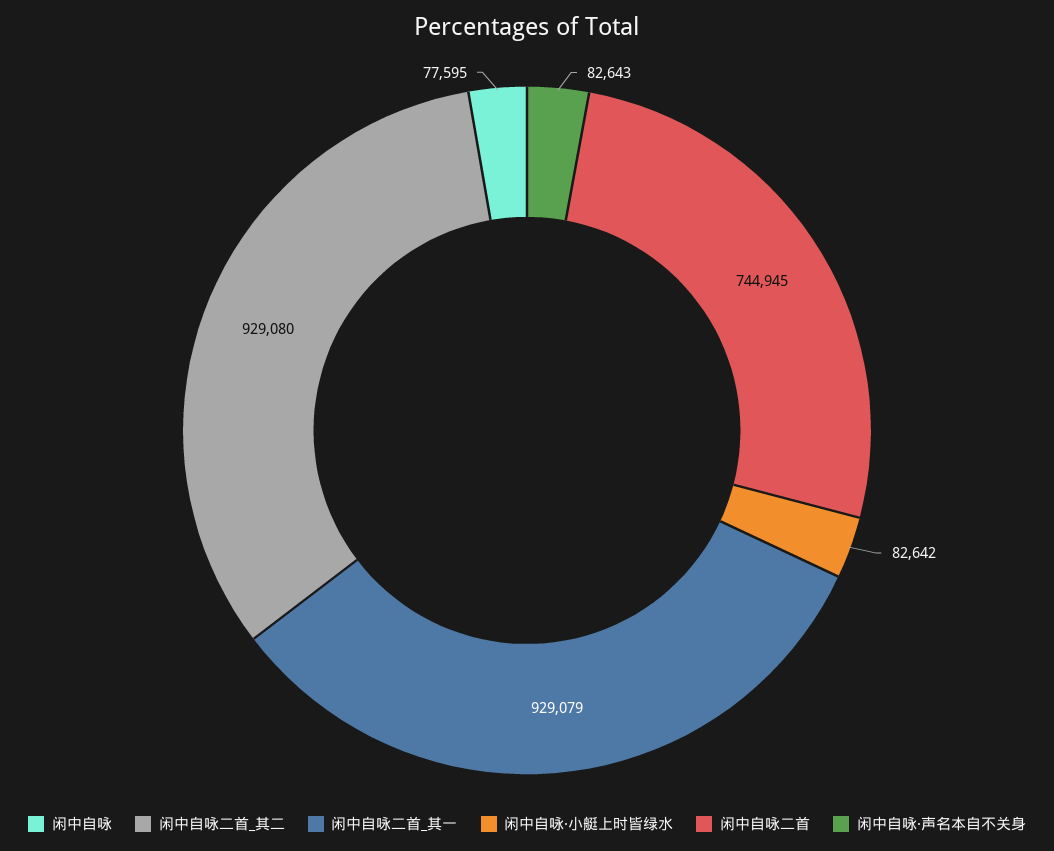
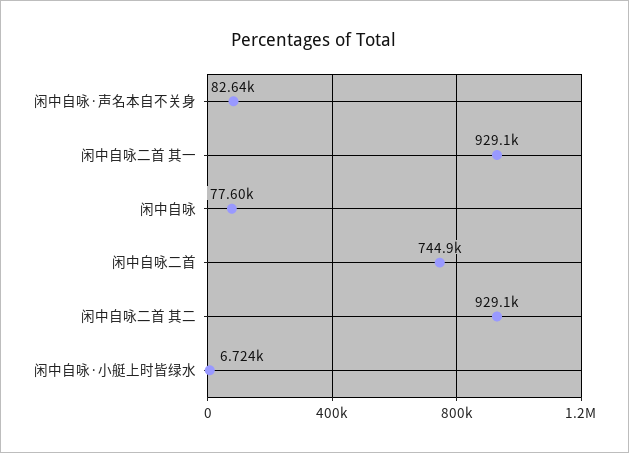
闲中自咏·小艇上时皆绿水: 82642 -> 6724

